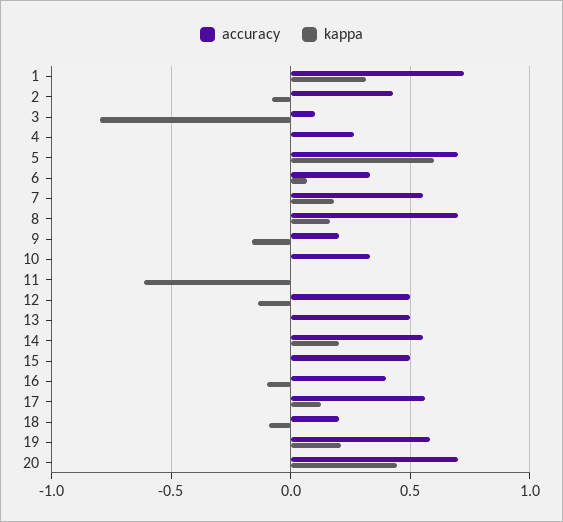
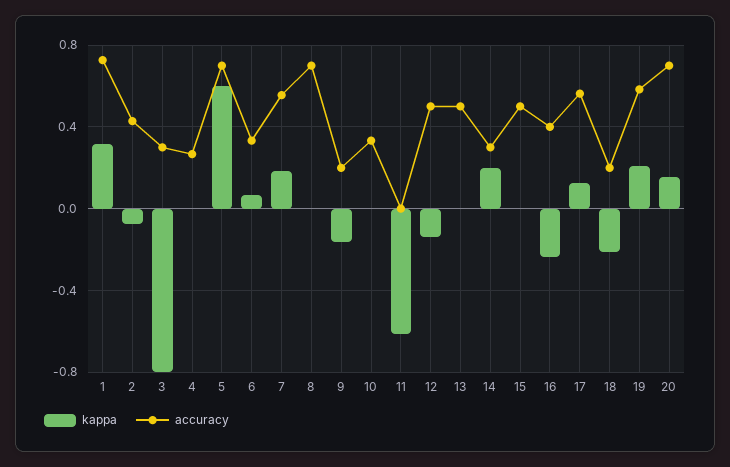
accuracy, 3: 0.1 -> 0.3
kappa, 8: 0.15 -> 0
accuracy, 14: 0.55 -> 0.3
kappa, 16: -0.1 -> -0.25
kappa, 18: -0.1 -> -0.2
kappa, 20: 0.45 -> 0.15

